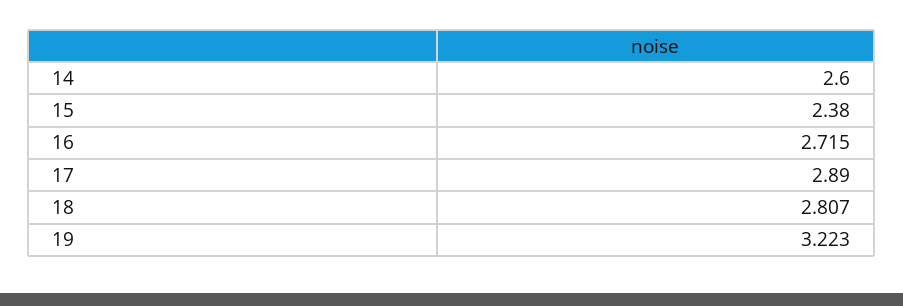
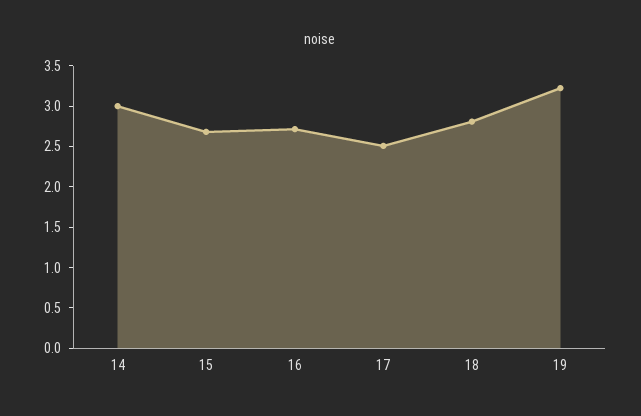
14: 2.6 -> 3
15: 2.38 -> 2.7
17: 2.89 -> 2.5

